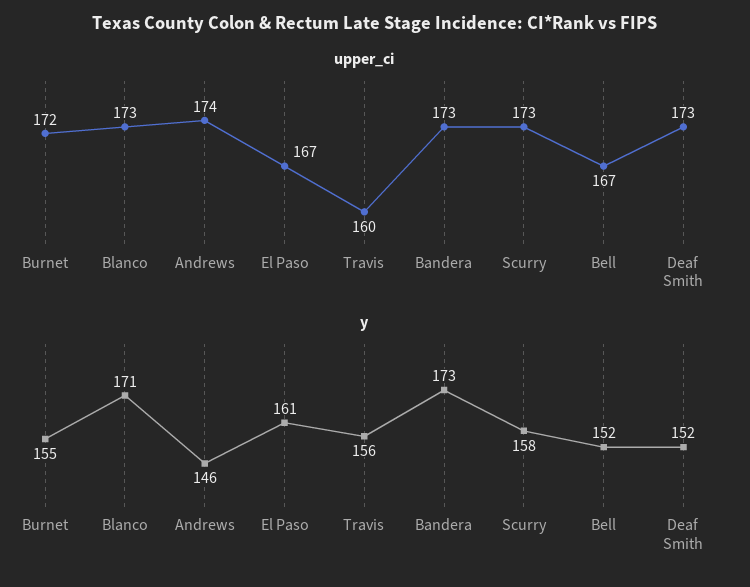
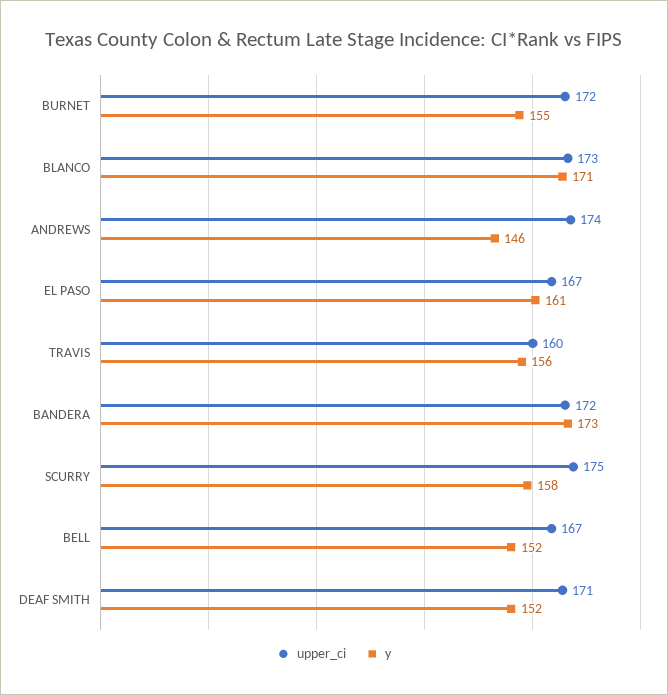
upper_ci, Bandera: 173 -> 172
upper_ci, Scurry: 173 -> 175
upper_ci, Deaf Smith: 173 -> 171

